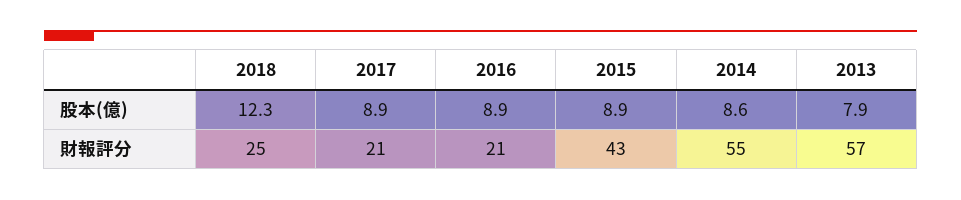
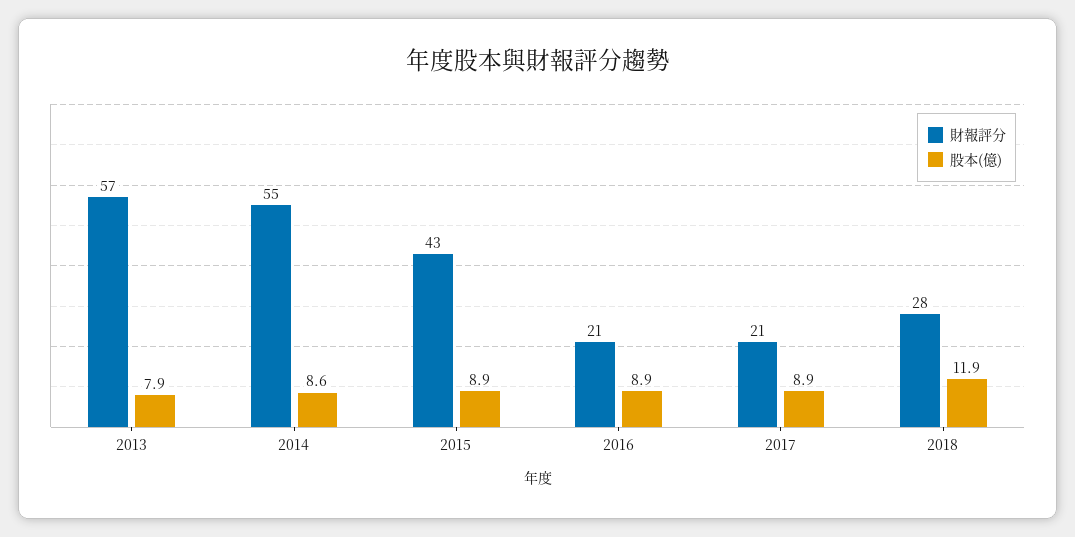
股本(億), 2018: 12.3 -> 11.9
財報評分, 2018: 25 -> 28

